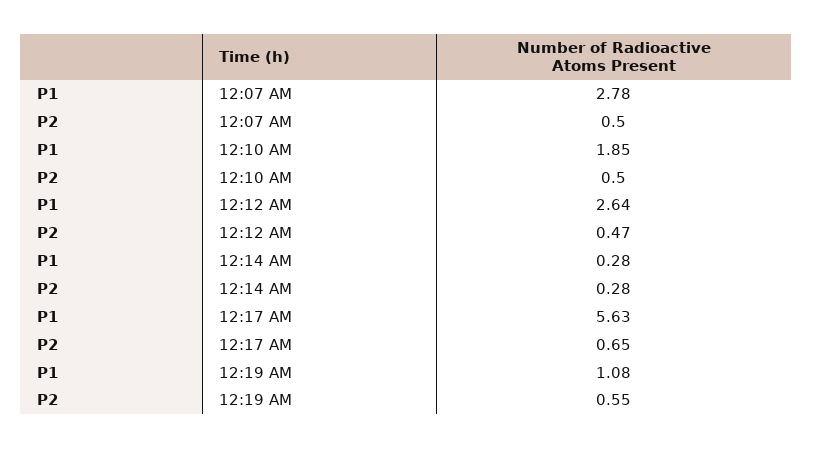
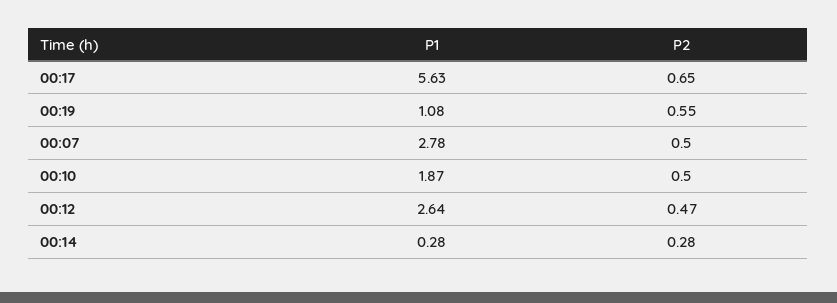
P1, 12:10 AM: 1.85 -> 1.87

